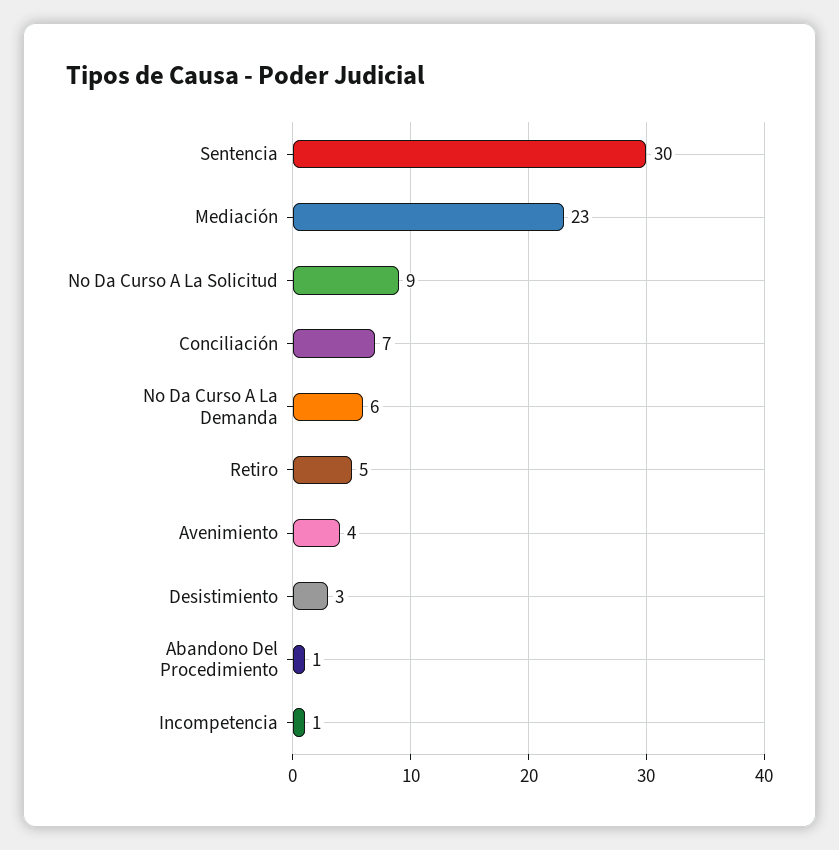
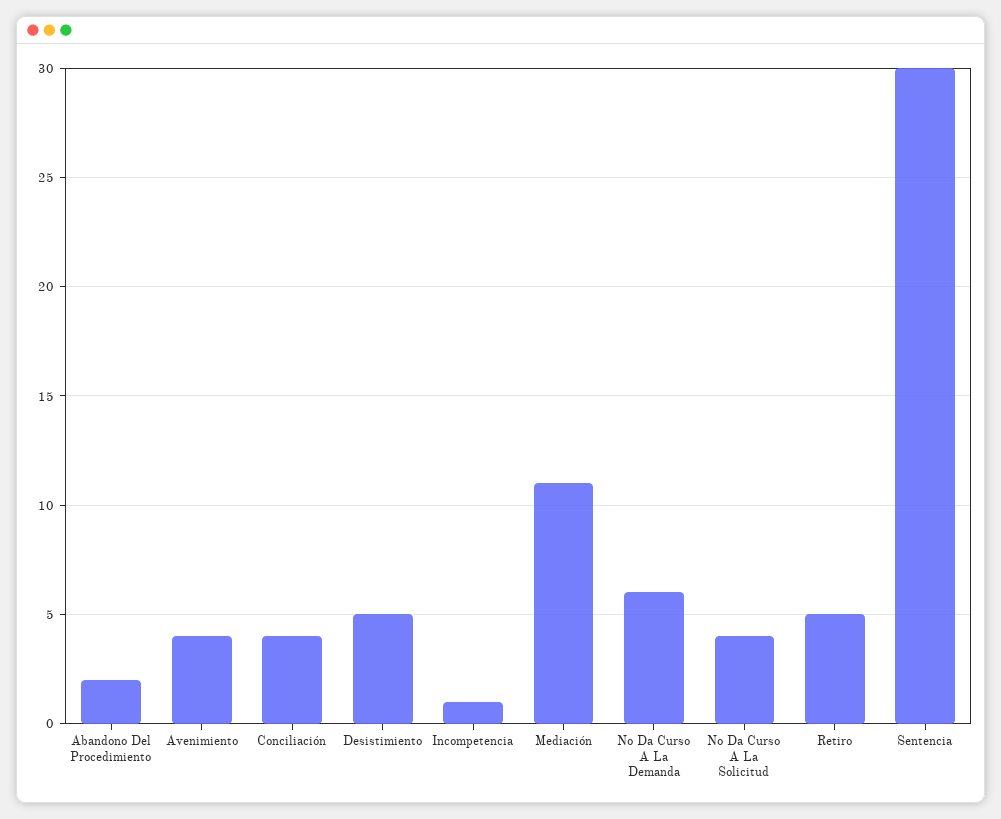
Mediación: 23 -> 11
No Da Curso A La Solicitud: 9 -> 4
Conciliación: 7 -> 4
Desistimiento: 3 -> 5
Abandono Del Procedimiento: 1 -> 2

